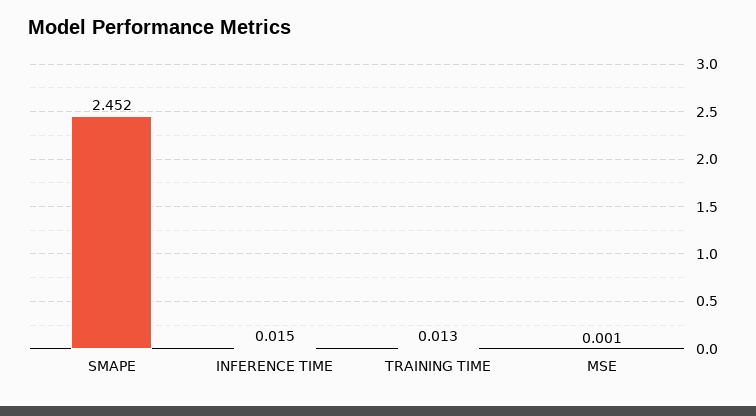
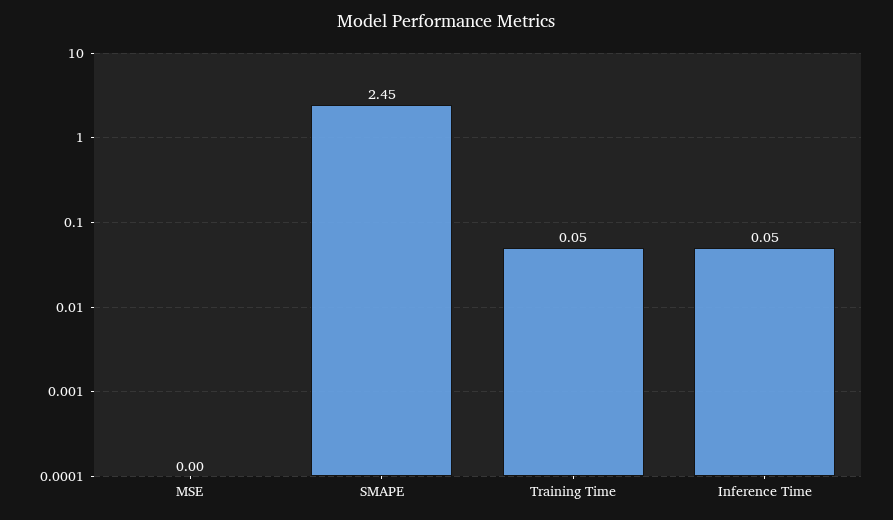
INFERENCE TIME: 0.015 -> 0.05
TRAINING TIME: 0.013 -> 0.05

